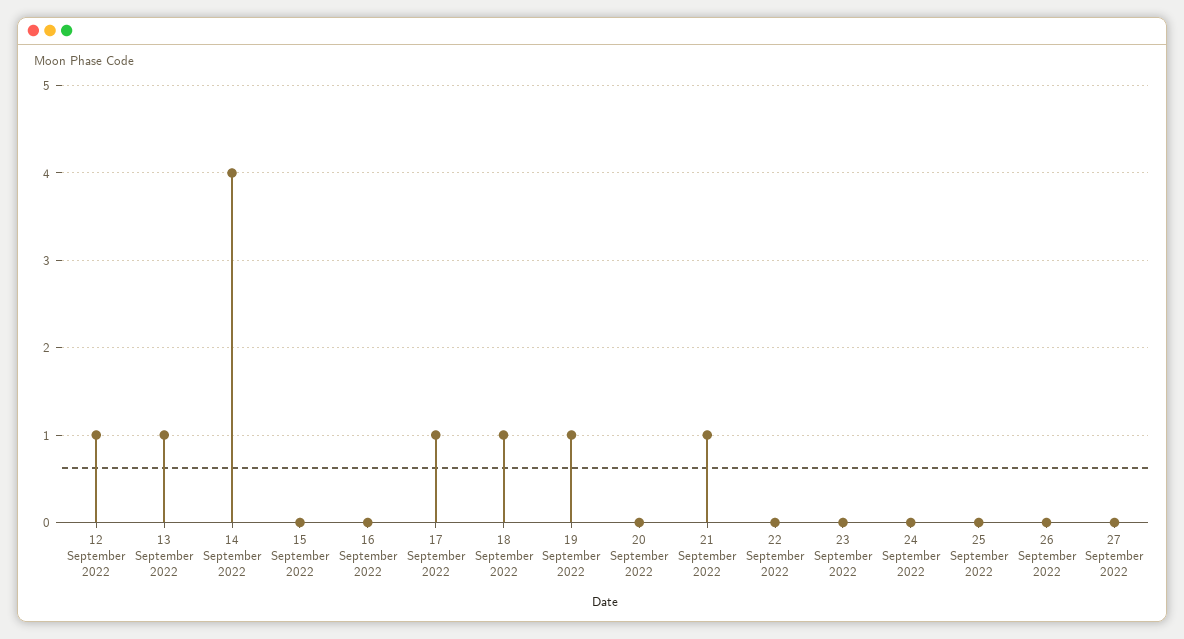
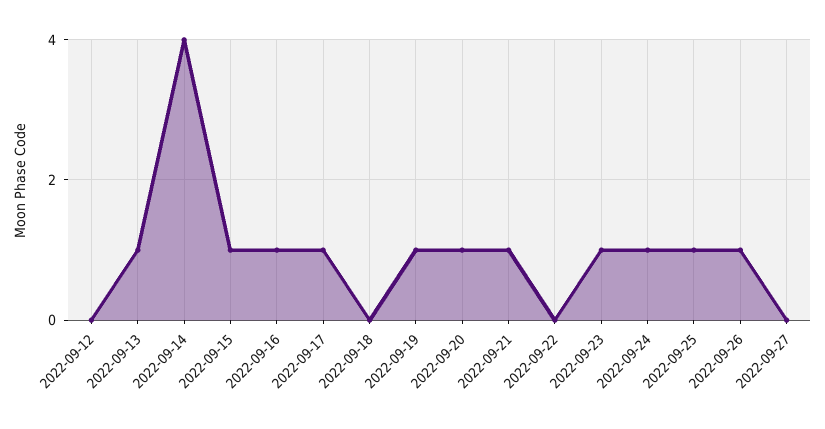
12 September 2022: 1 -> 0
15 September 2022: 0 -> 1
16 September 2022: 0 -> 1
18 September 2022: 1 -> 0
20 September 2022: 0 -> 1
23 September 2022: 0 -> 1
24 September 2022: 0 -> 1
25 September 2022: 0 -> 1
26 September 2022: 0 -> 1

